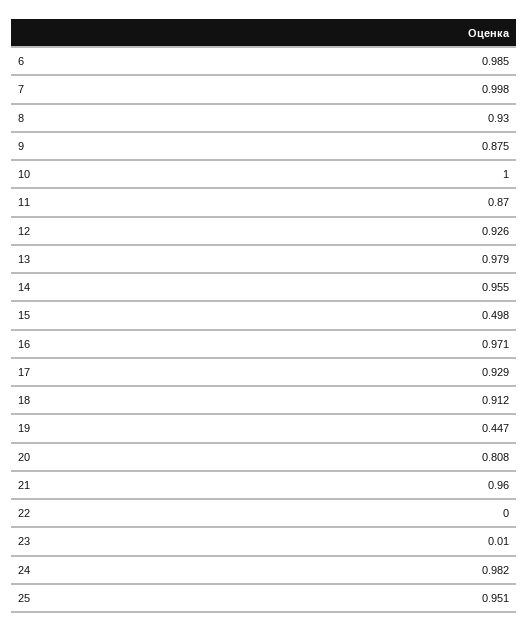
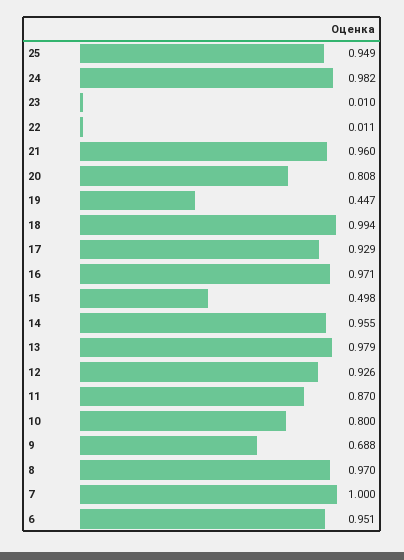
6: 0.985 -> 0.951
7: 0.998 -> 1
8: 0.93 -> 0.97
9: 0.875 -> 0.688
10: 1 -> 0.8
18: 0.912 -> 0.994
22: 0 -> 0.011
25: 0.951 -> 0.949

